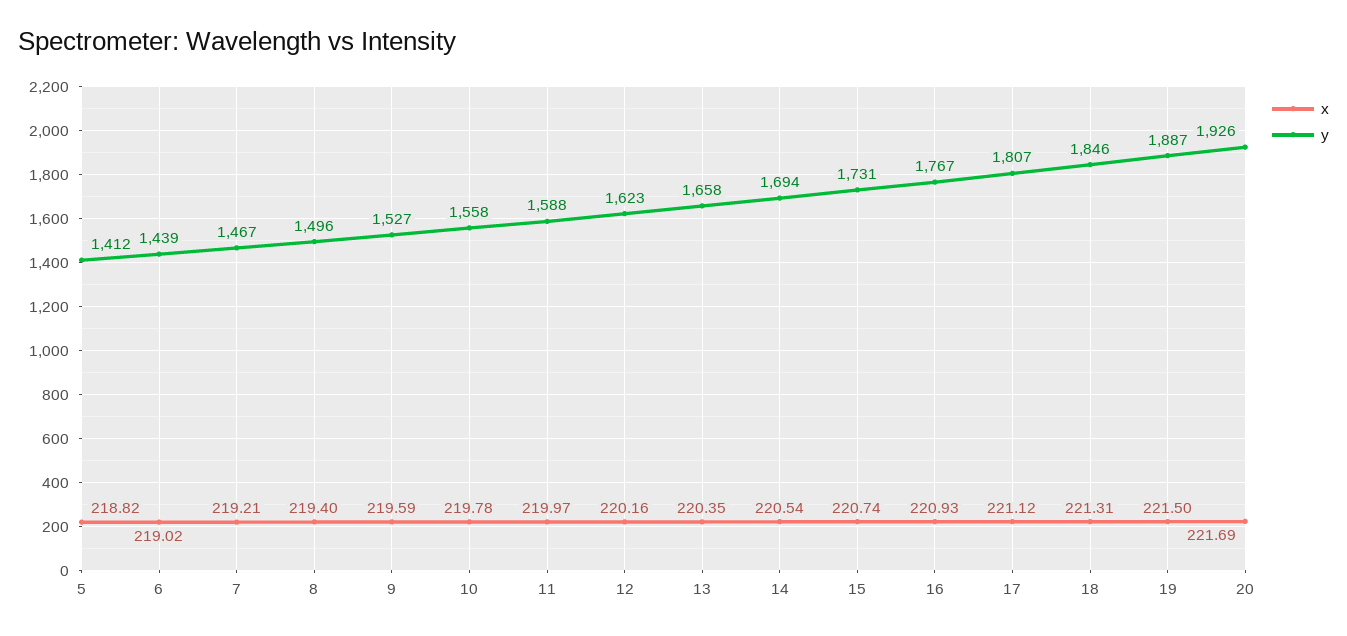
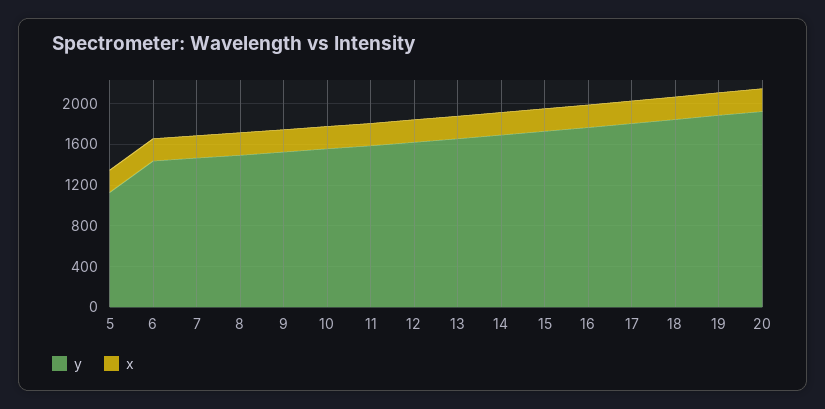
y, 5: 1412 -> 1100

